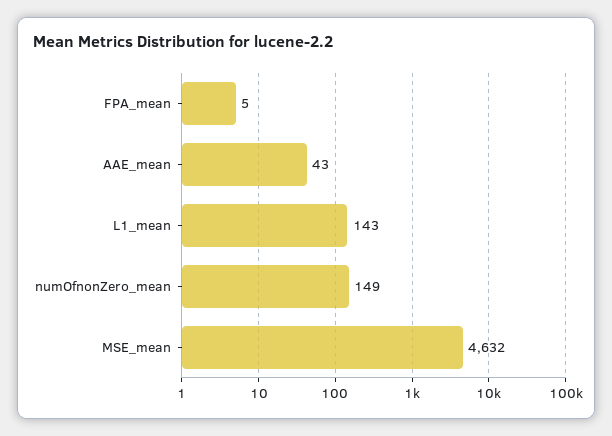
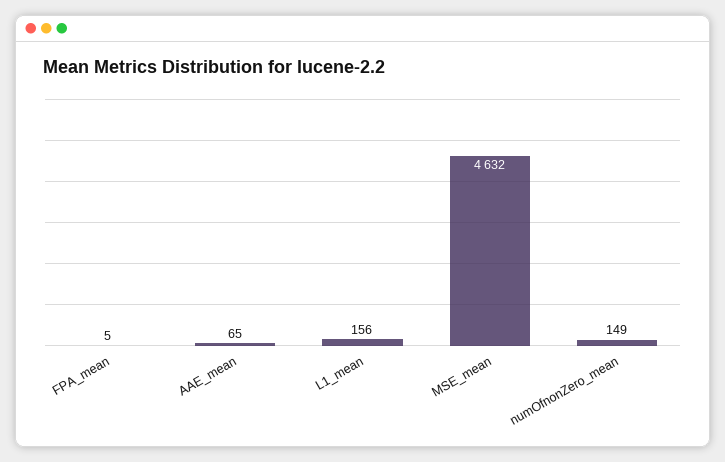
AAE_mean: 43 -> 65
L1_mean: 143 -> 156

